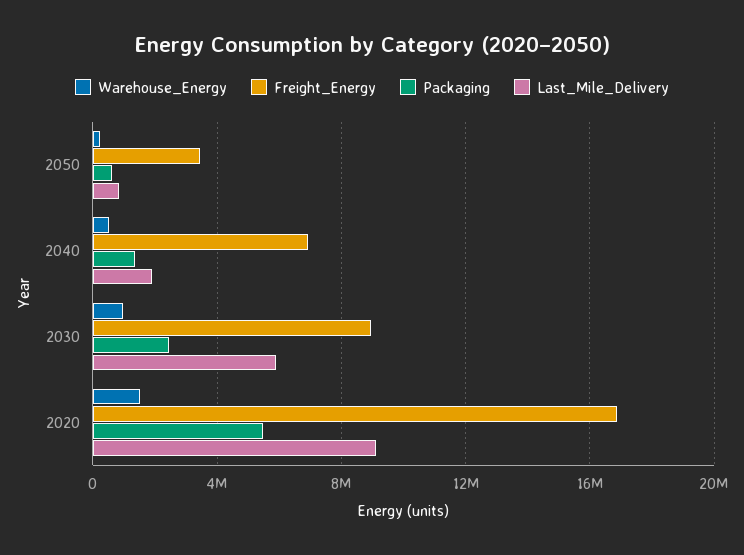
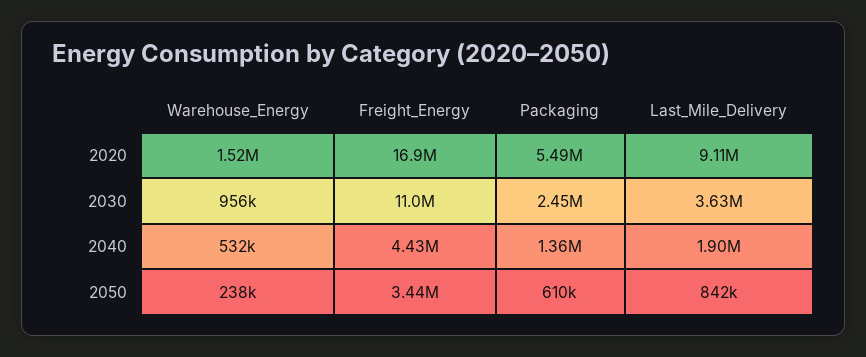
Freight_Energy, 2040: 7000000 -> 4430000
Freight_Energy, 2030: 9000000 -> 11000000
Last_Mile_Delivery, 2030: 6000000 -> 3630000

